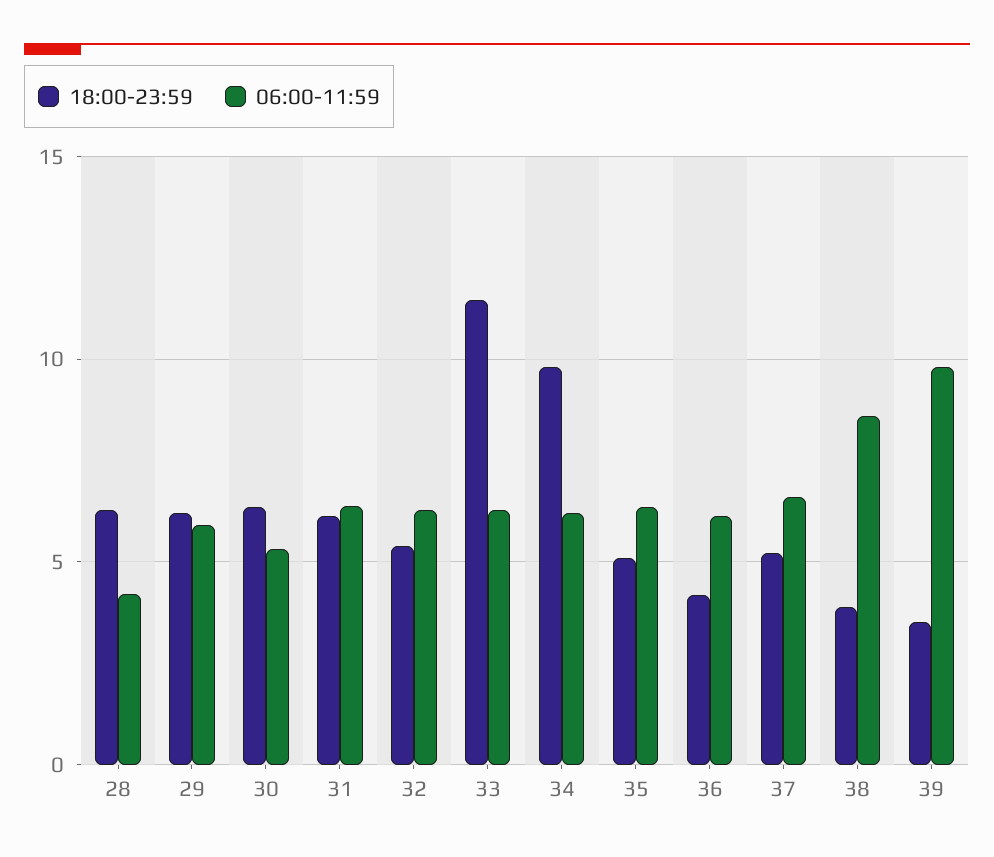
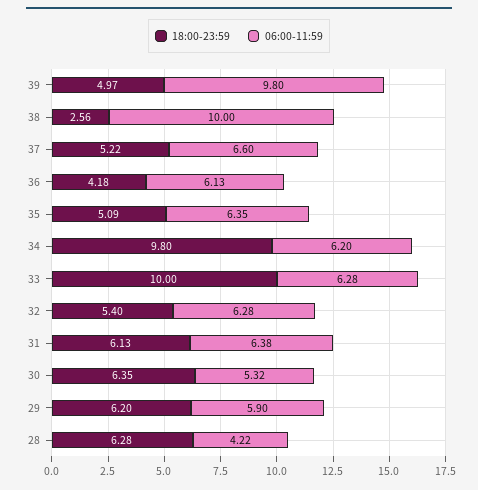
18:00-23:59, 33: 11.5 -> 10
18:00-23:59, 38: 4 -> 2.56
06:00-11:59, 38: 8.5 -> 10
18:00-23:59, 39: 3.5 -> 4.97

